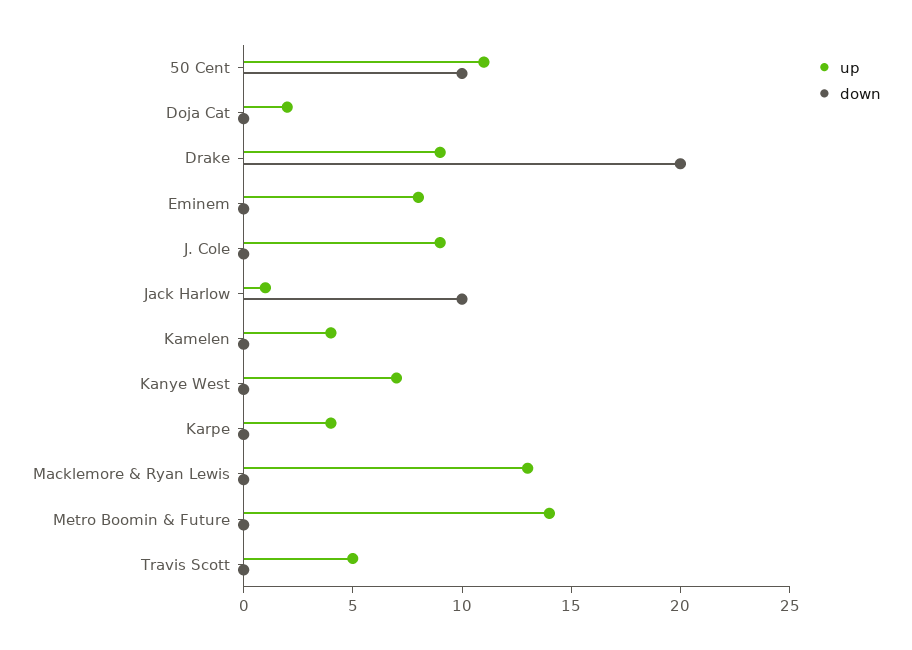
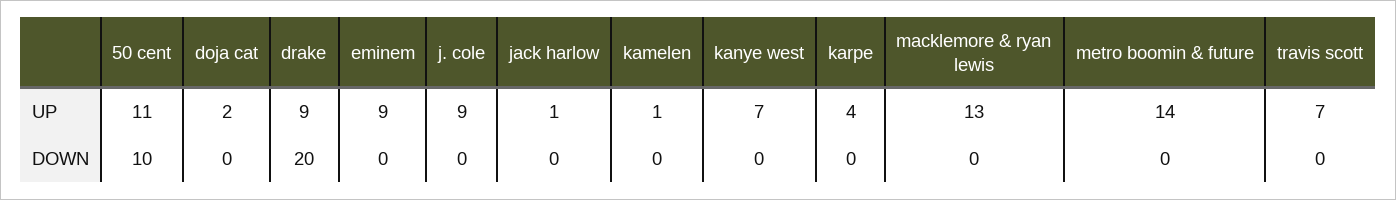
up, Eminem: 8 -> 9
down, Jack Harlow: 10 -> 0
up, Kamelen: 4 -> 1
up, Travis Scott: 5 -> 7

